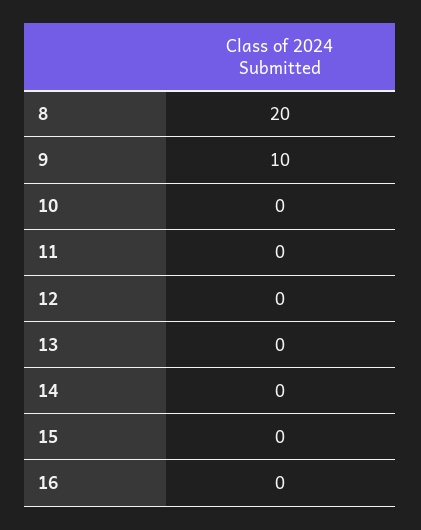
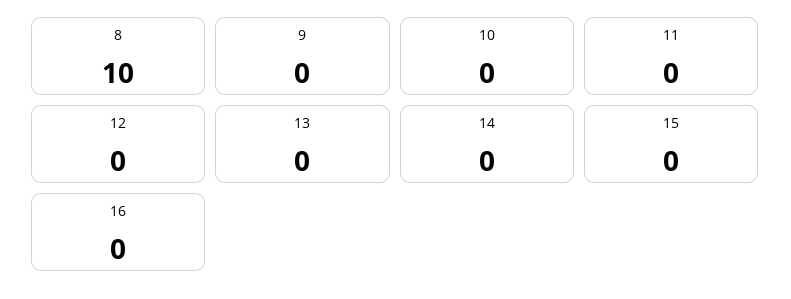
8: 20 -> 10
9: 10 -> 0

